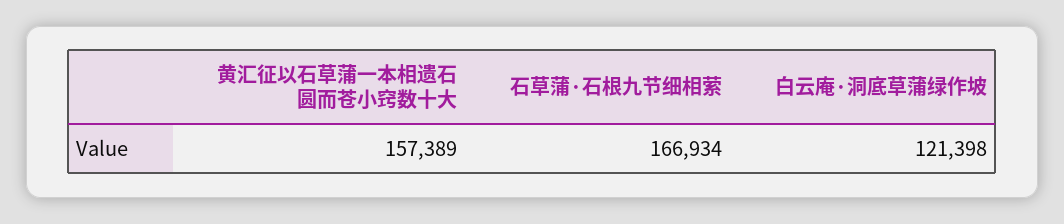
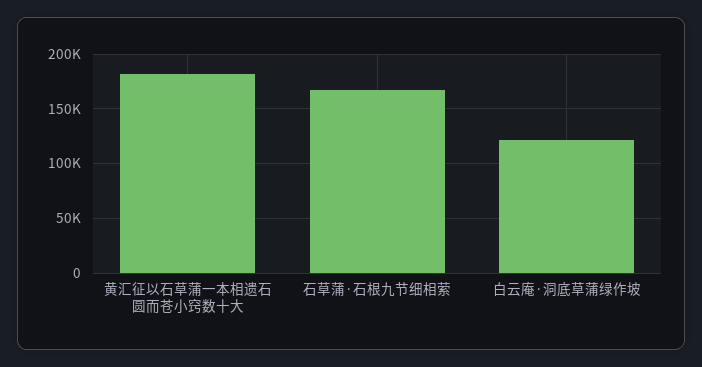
黄汇征以石草蒲一本相遗石圆而苍小窍数十大: 157389 -> 180000

